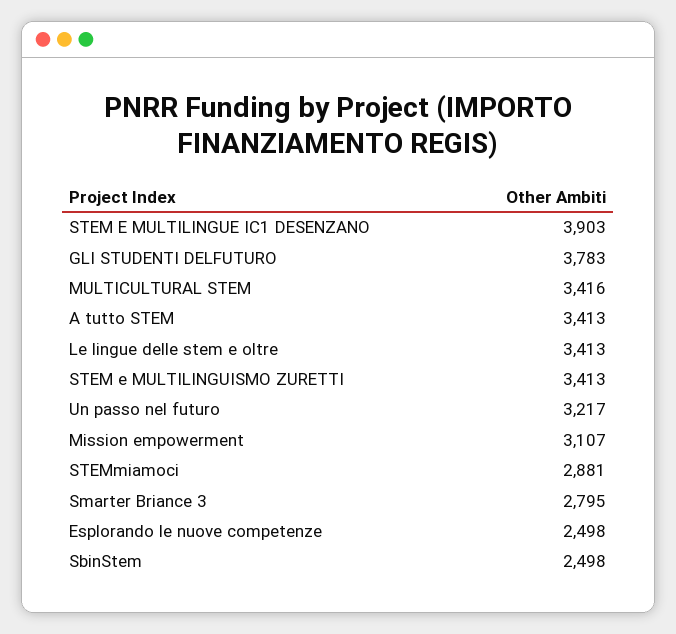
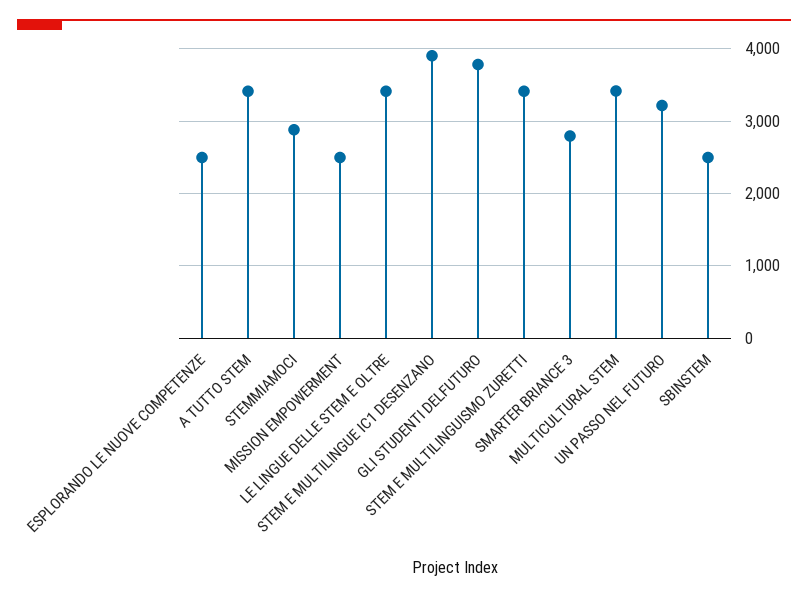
Mission empowerment: 3107 -> 2500

